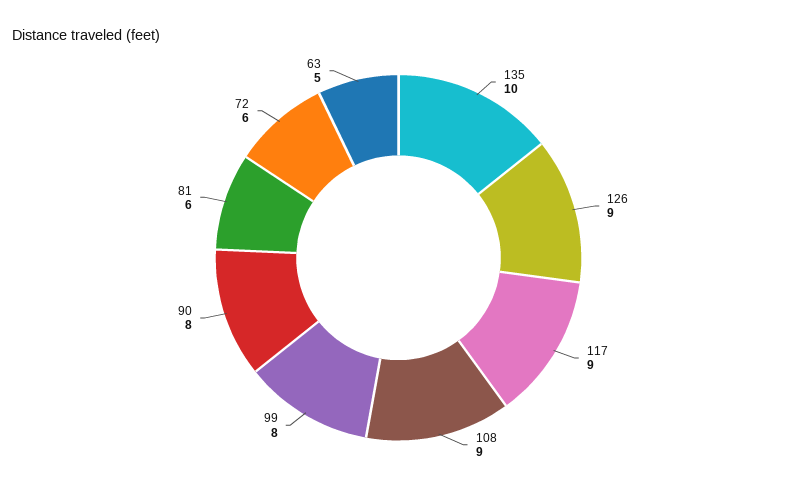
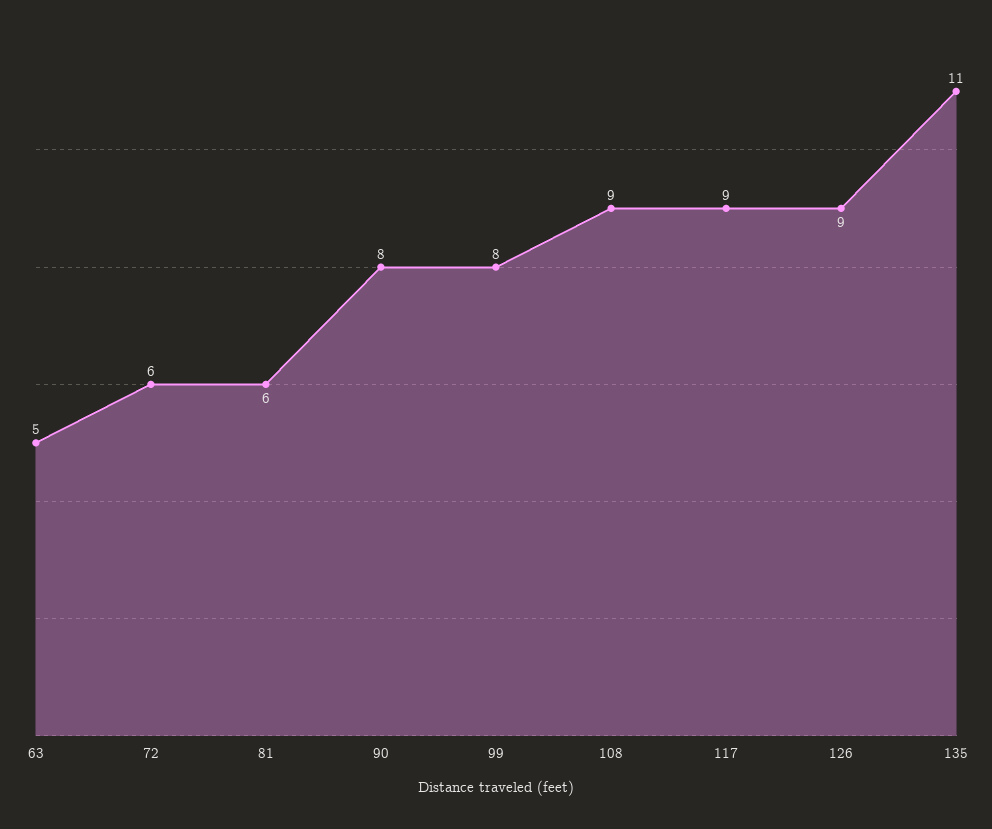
135: 10 -> 11

